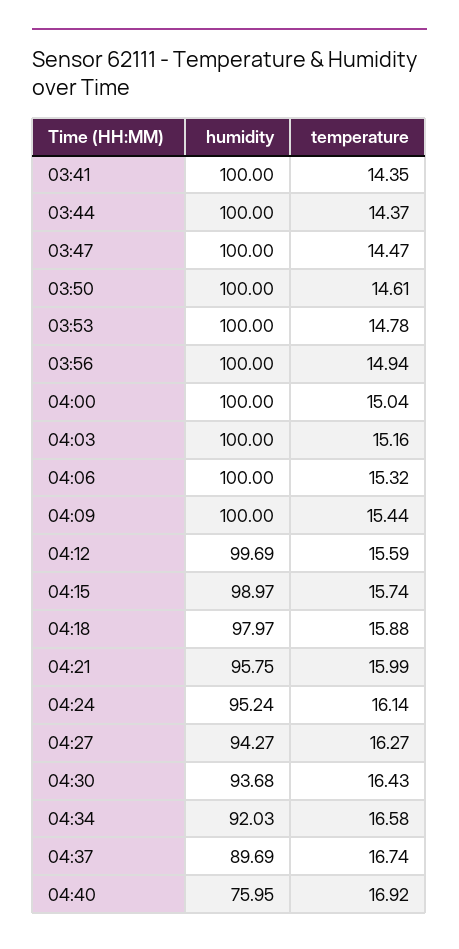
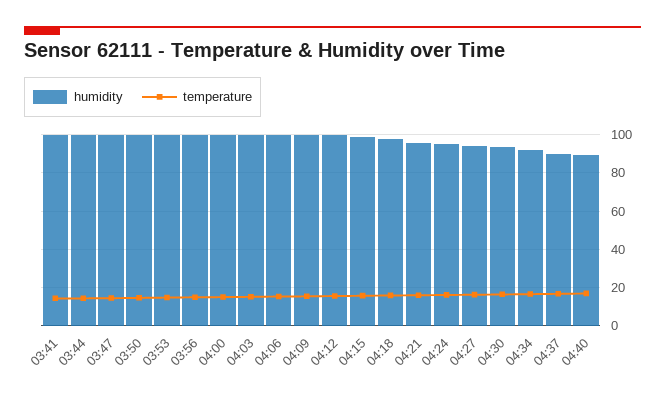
humidity, 04:40: 75.95 -> 90

